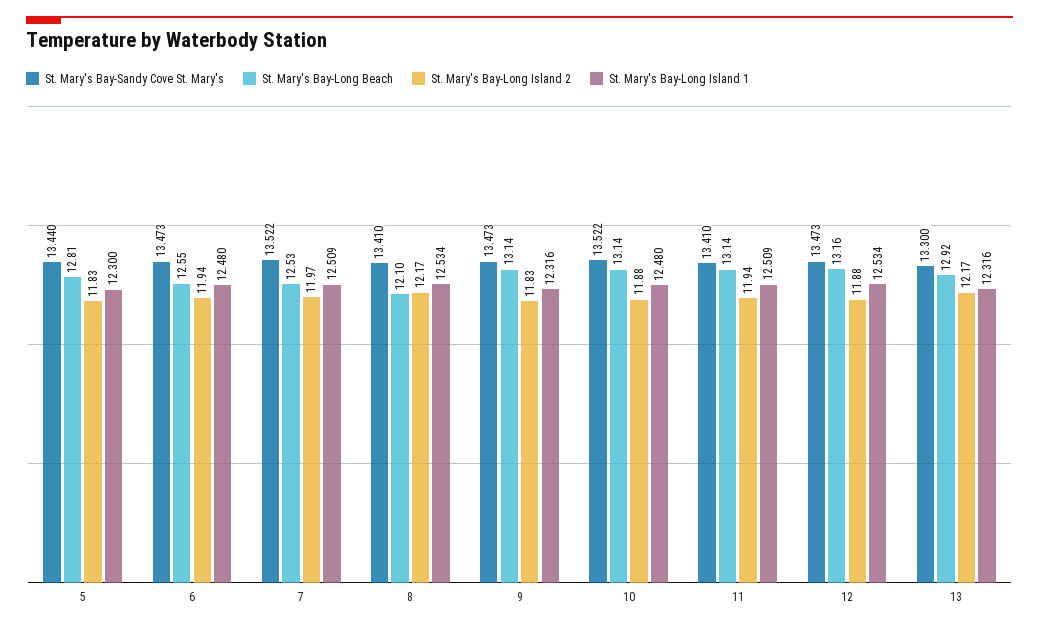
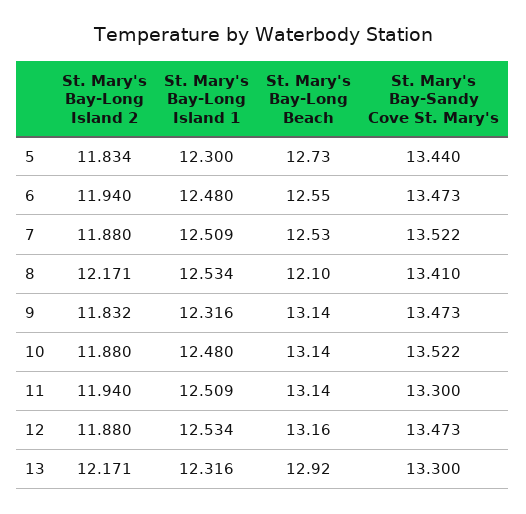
St. Mary's Bay-Long Beach, 5: 12.81 -> 12.73
St. Mary's Bay-Long Island 2, 7: 11.97 -> 11.88
St. Mary's Bay-Sandy Cove St. Mary's, 11: 13.41 -> 13.3

